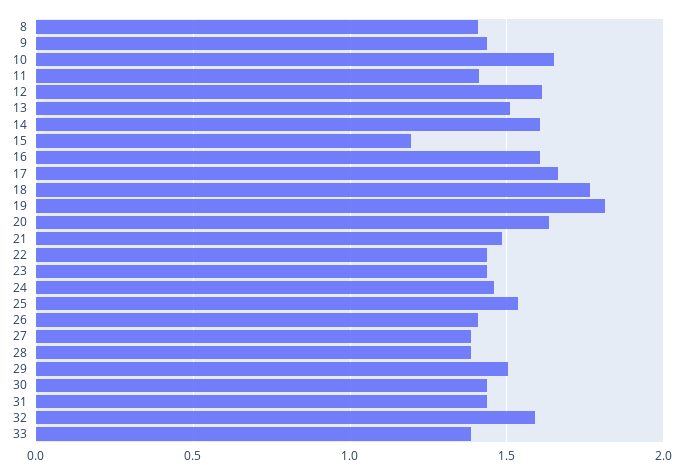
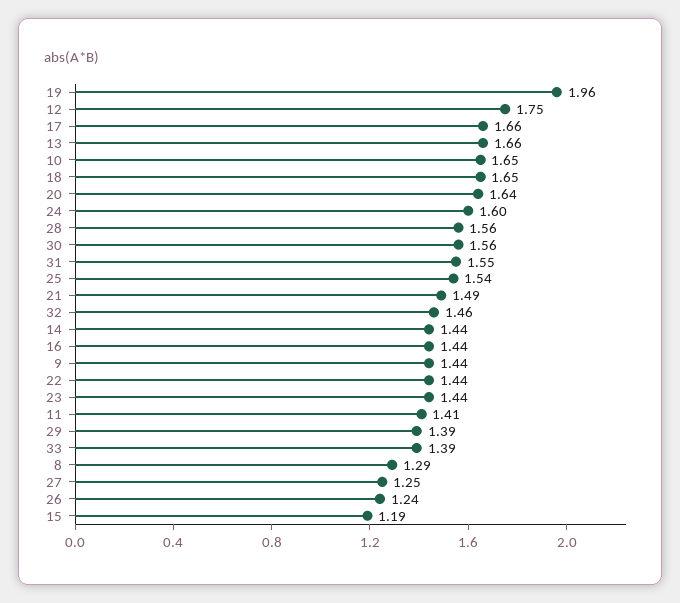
8: 1.4 -> 1.29
12: 1.6 -> 1.75
13: 1.5 -> 1.66
14: 1.6 -> 1.44
16: 1.6 -> 1.44
18: 1.75 -> 1.65
19: 1.8 -> 1.96
24: 1.45 -> 1.6
26: 1.4 -> 1.24
27: 1.4 -> 1.25
28: 1.4 -> 1.56
29: 1.5 -> 1.39
30: 1.45 -> 1.56
31: 1.45 -> 1.55
32: 1.6 -> 1.46

